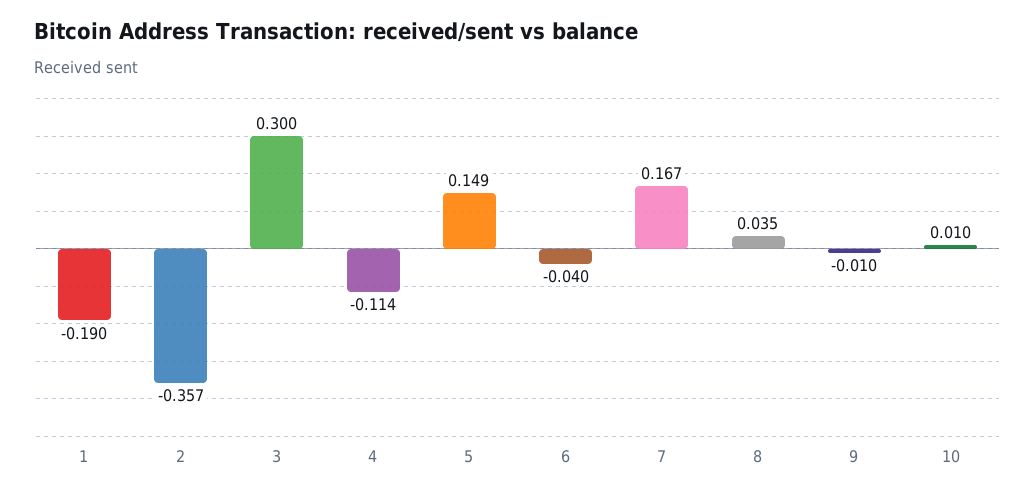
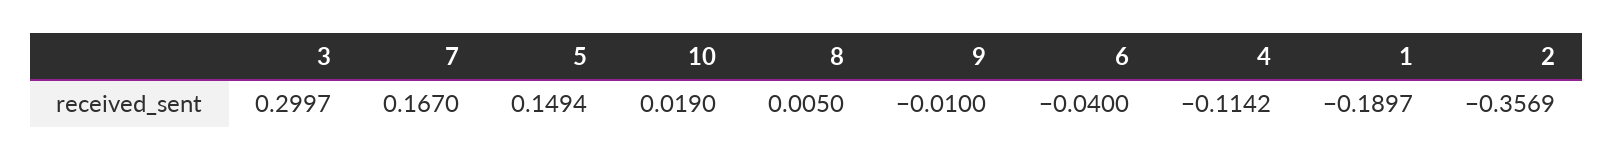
8: 0.035 -> 0.005
10: 0.01 -> 0.019

